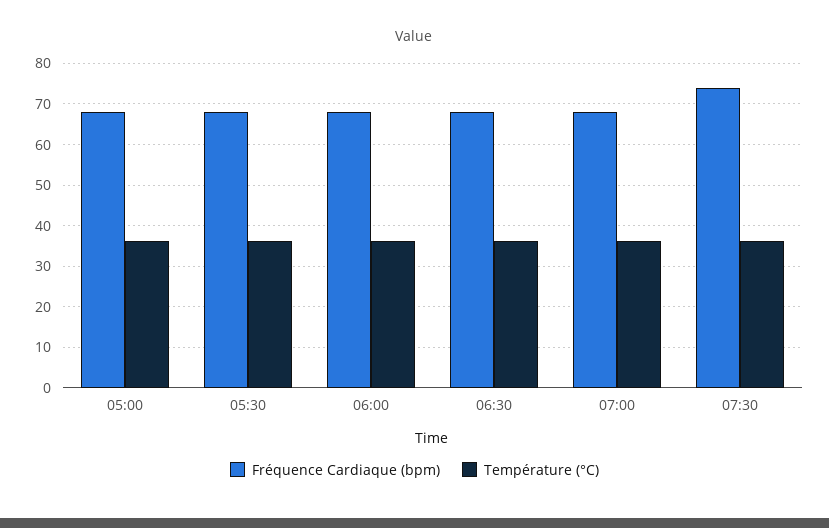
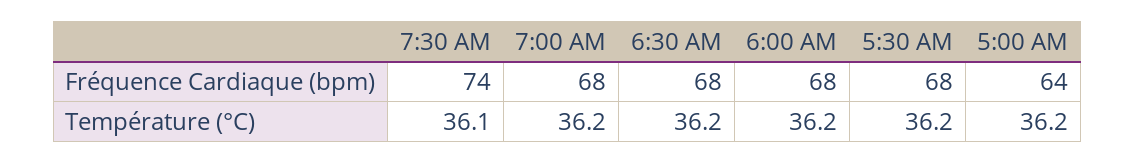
Fréquence Cardiaque (bpm), 05:00: 68 -> 64

